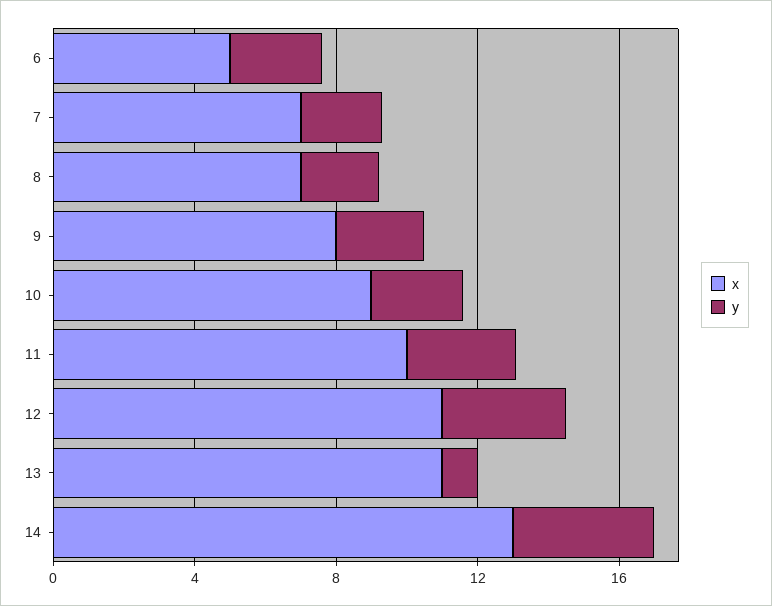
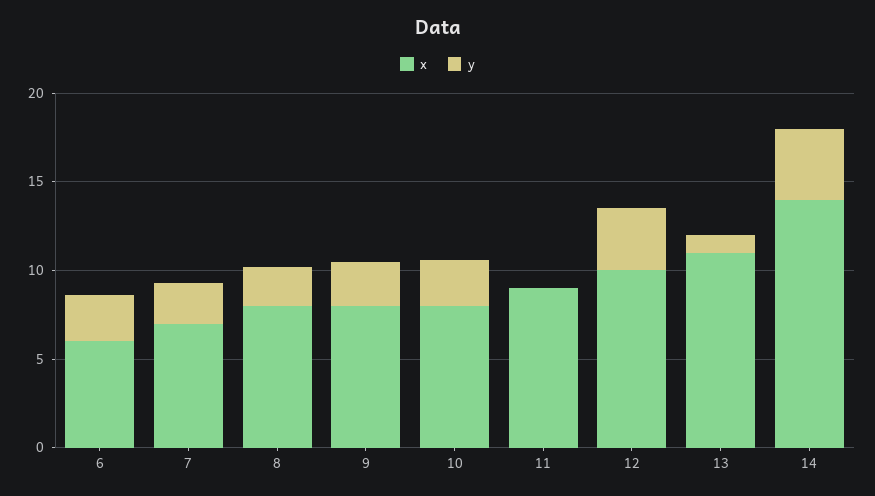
x, 6: 5 -> 6
x, 8: 7 -> 8
x, 10: 9 -> 8
x, 11: 10 -> 9
y, 11: 3 -> 0
x, 12: 11 -> 10
x, 14: 13 -> 14

